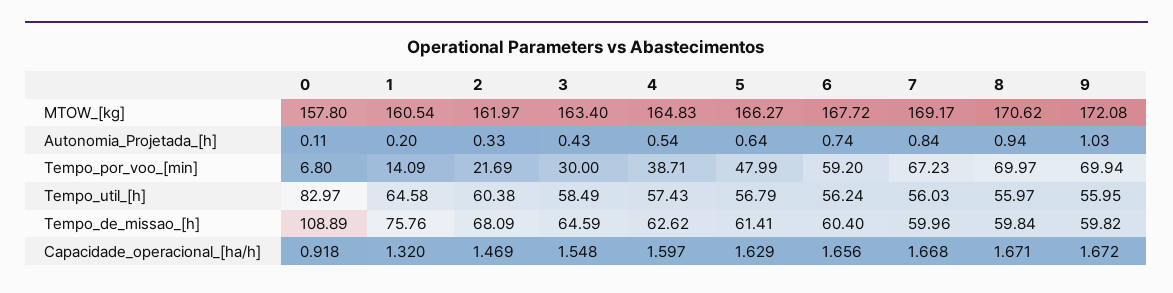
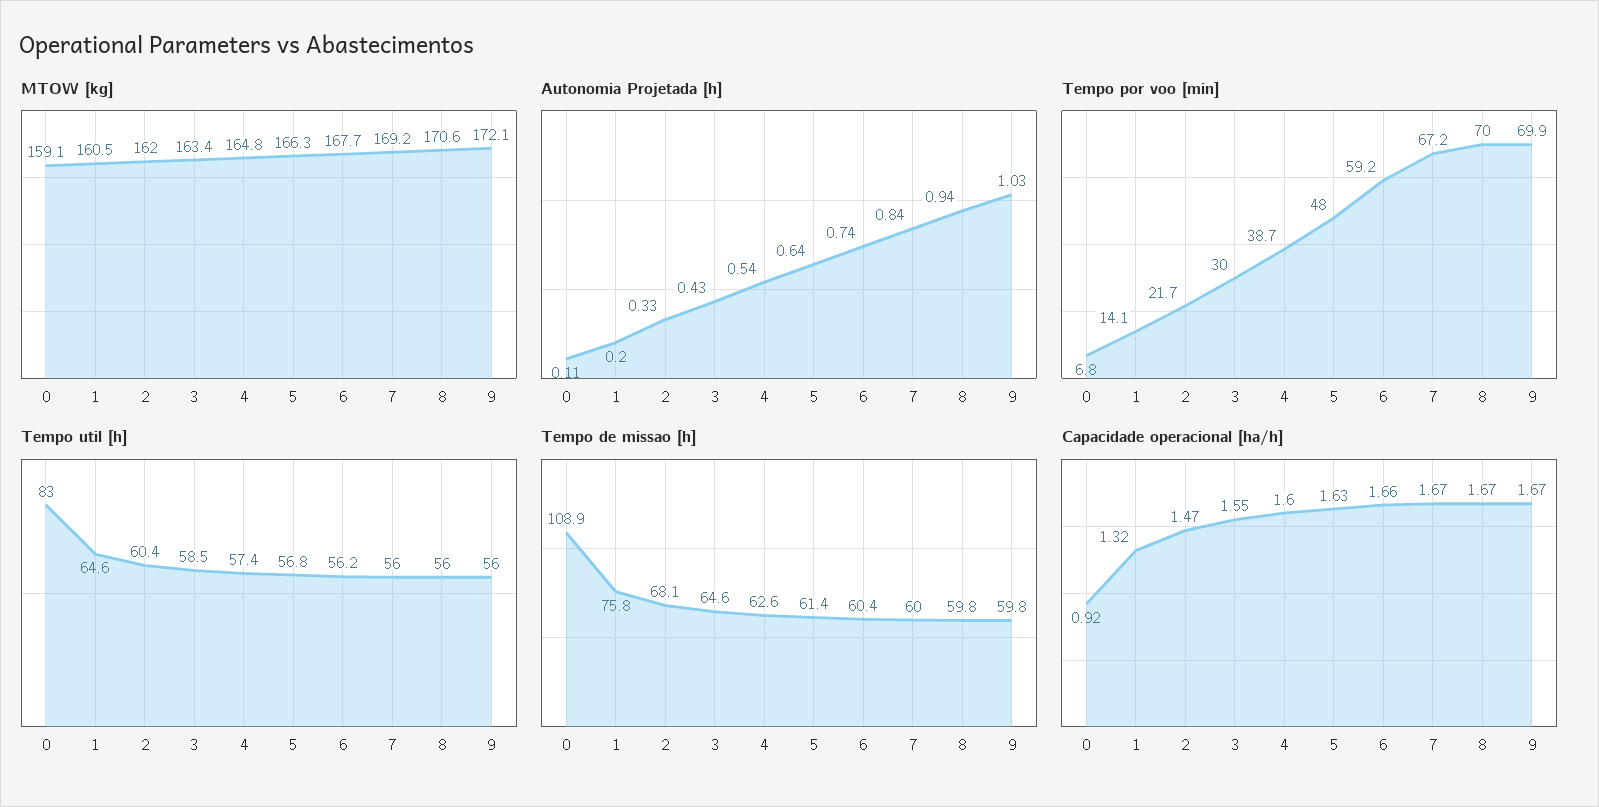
MTOW_[kg], 0: 157.8 -> 159.1

